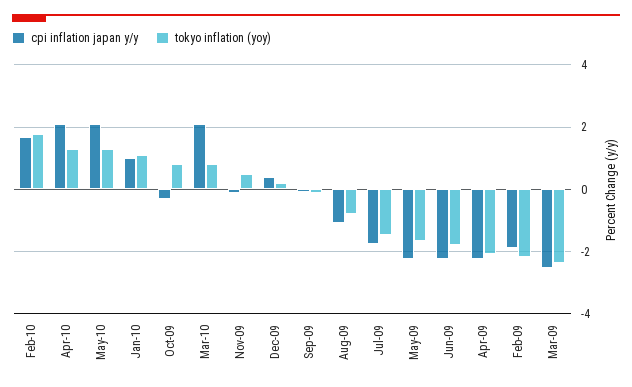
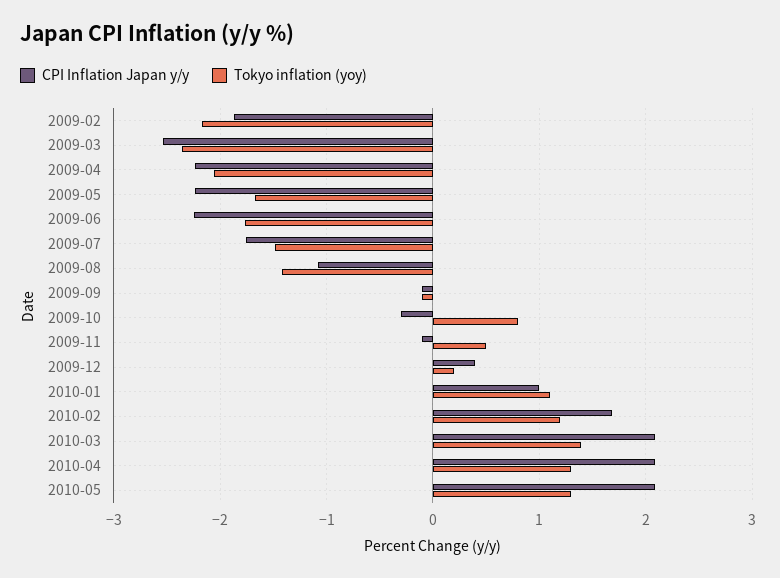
tokyo inflation (yoy), Feb-10: 1.8 -> 1.2
tokyo inflation (yoy), Mar-10: 0.8 -> 1.4
tokyo inflation (yoy), Aug-09: -0.8 -> -1.4

